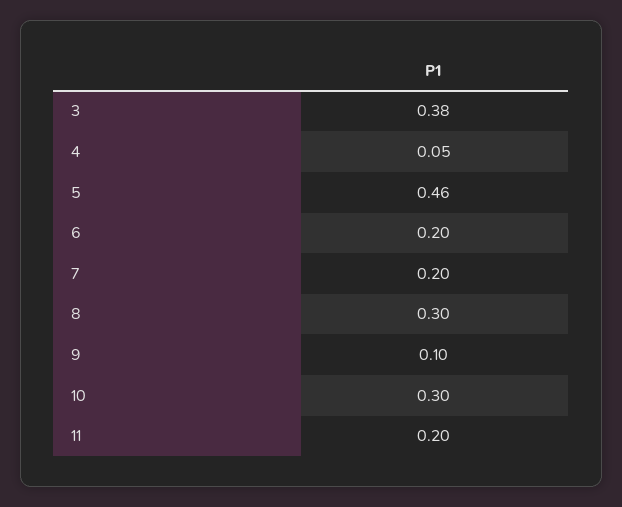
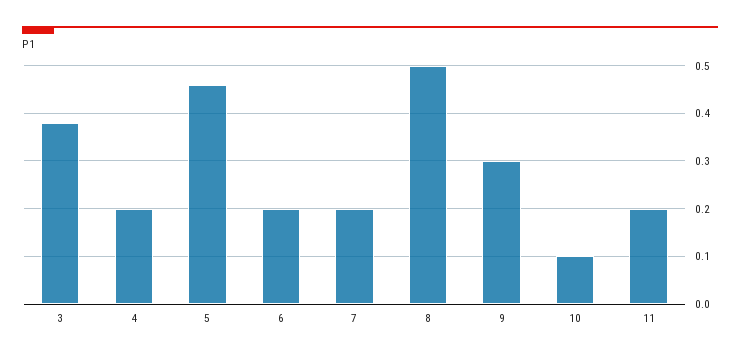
4: 0.05 -> 0.2
8: 0.3 -> 0.5
9: 0.1 -> 0.3
10: 0.3 -> 0.1

